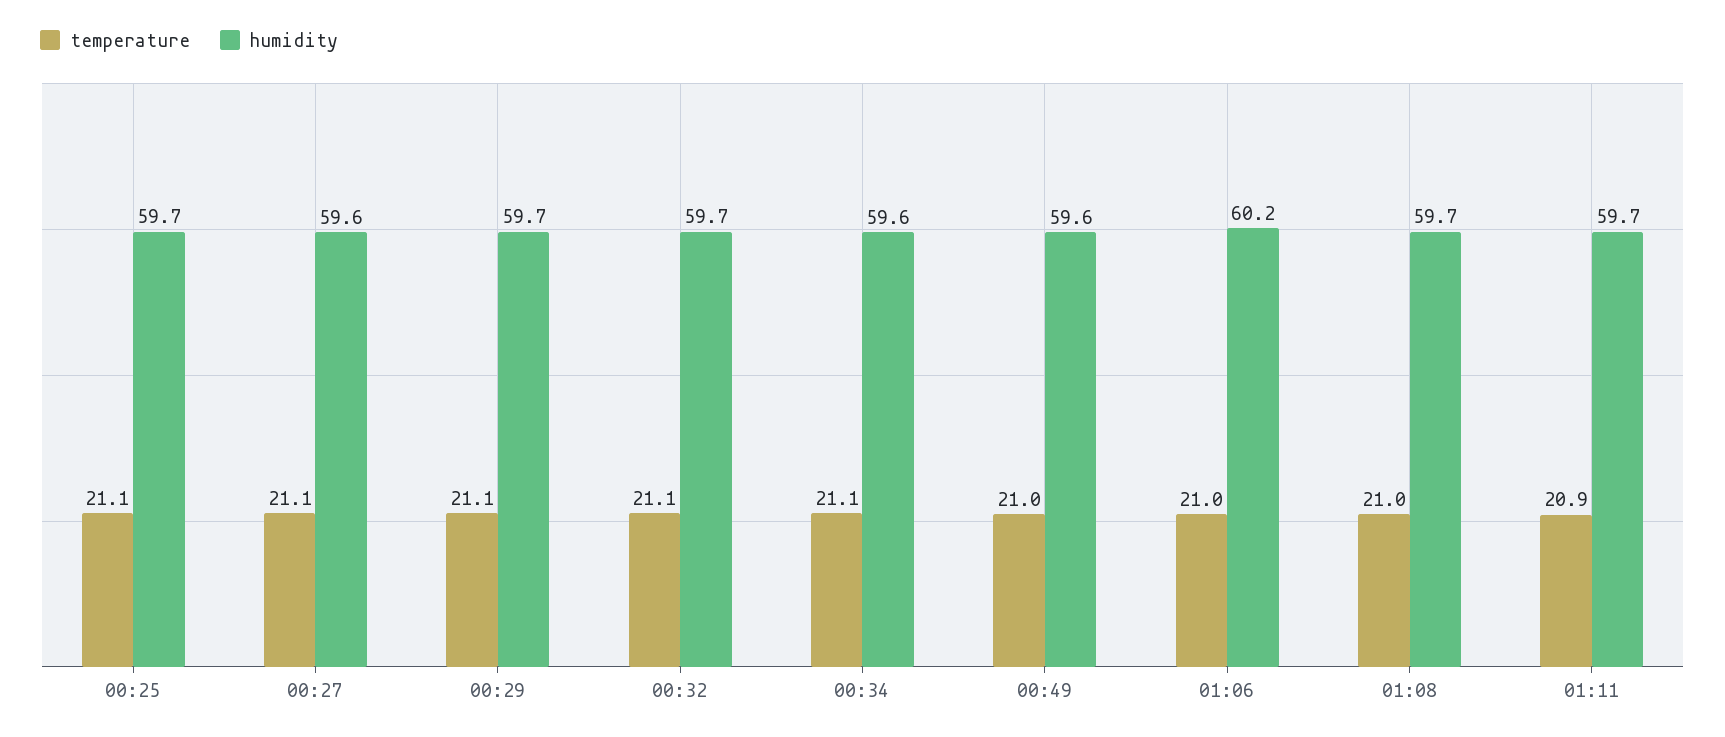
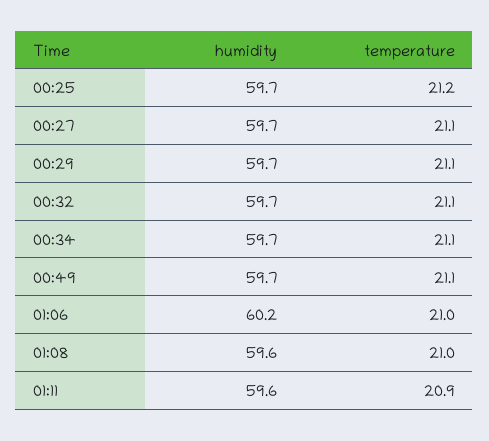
temperature, 00:25: 21.1 -> 21.2
humidity, 00:27: 59.6 -> 59.7
humidity, 00:34: 59.6 -> 59.7
temperature, 00:49: 21 -> 21.1
humidity, 00:49: 59.6 -> 59.7
humidity, 01:08: 59.7 -> 59.6
humidity, 01:11: 59.7 -> 59.6

